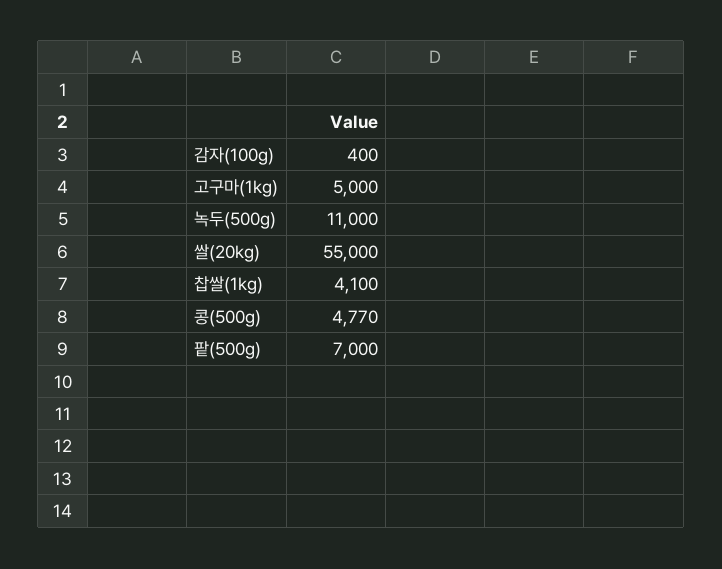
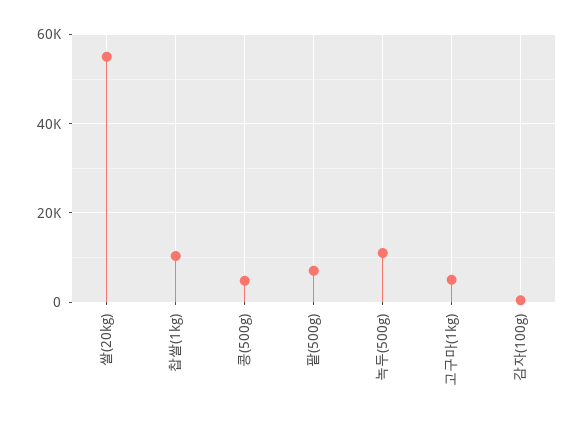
찹쌀(1kg): 4100 -> 10000

